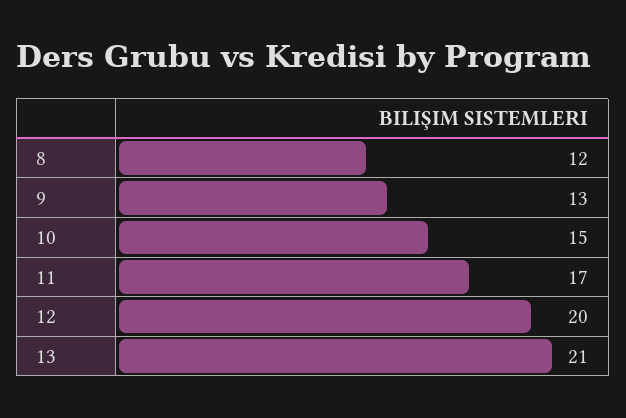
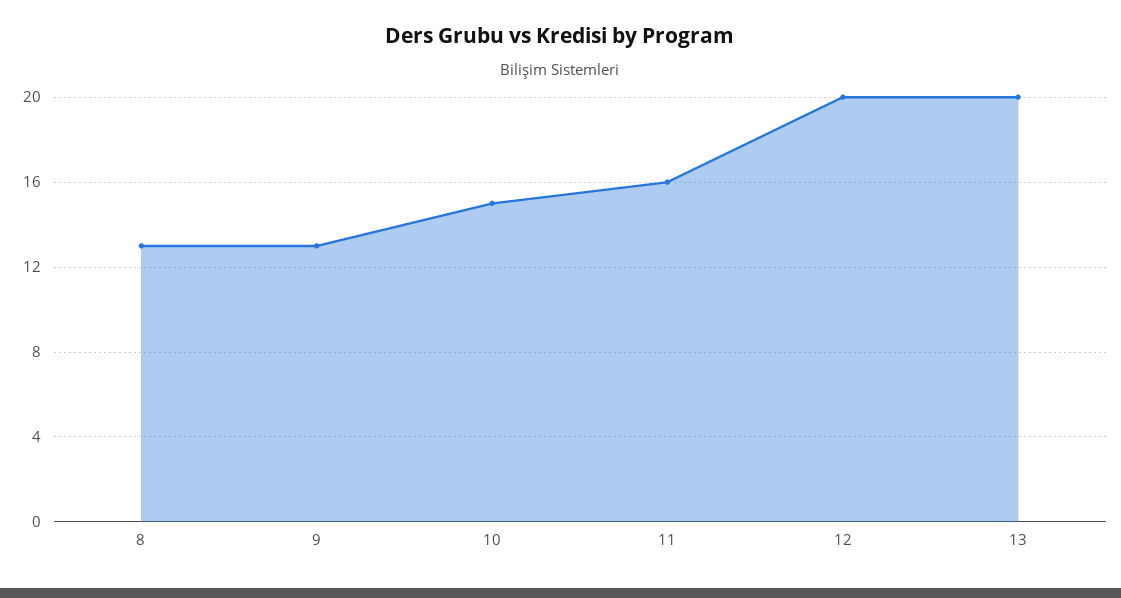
8: 12 -> 13
11: 17 -> 16
13: 21 -> 20

